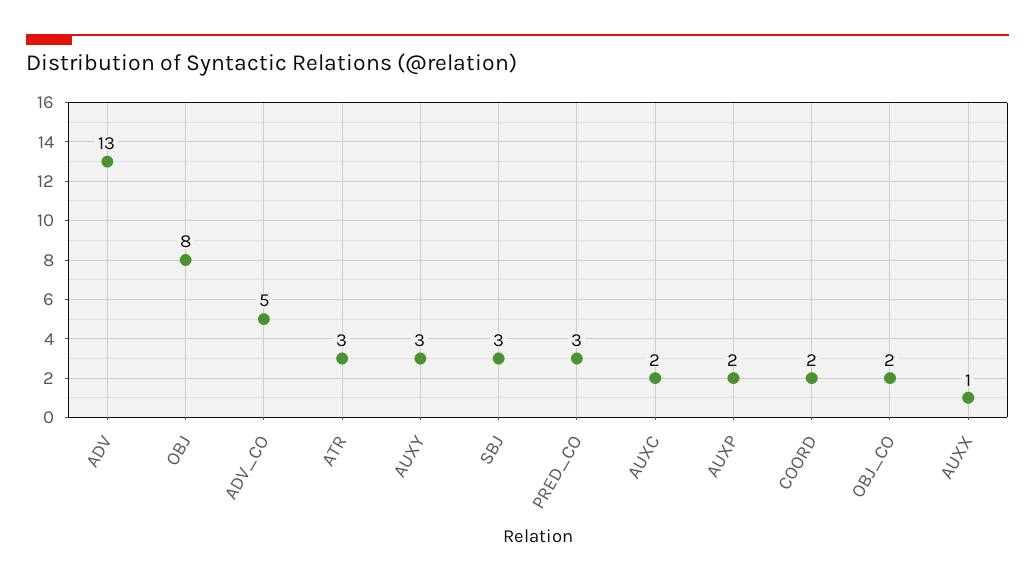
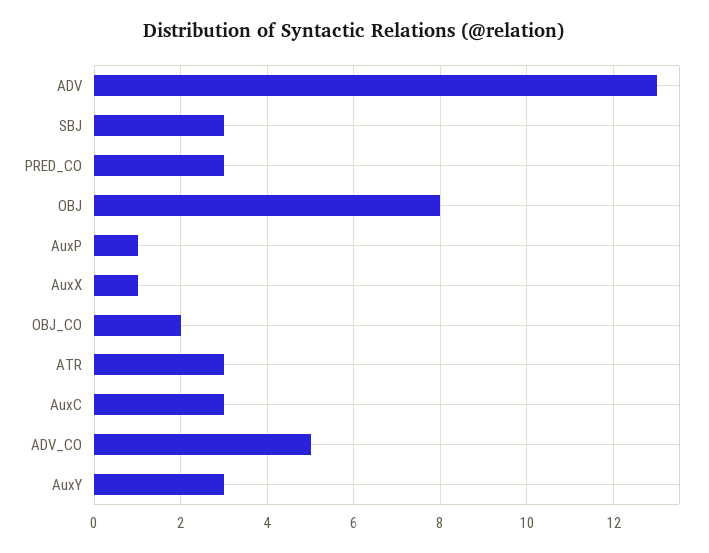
AUXC: 2 -> 3
AUXP: 2 -> 1
COORD: 2 -> none

